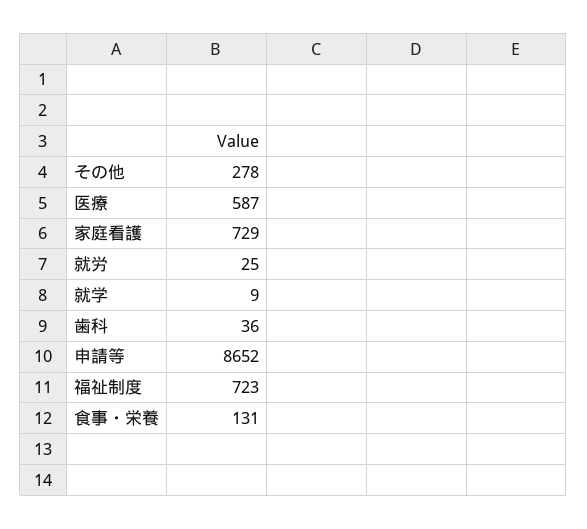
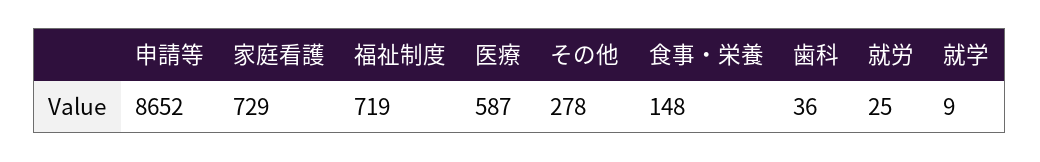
福祉制度: 723 -> 719
食事・栄養: 131 -> 148

